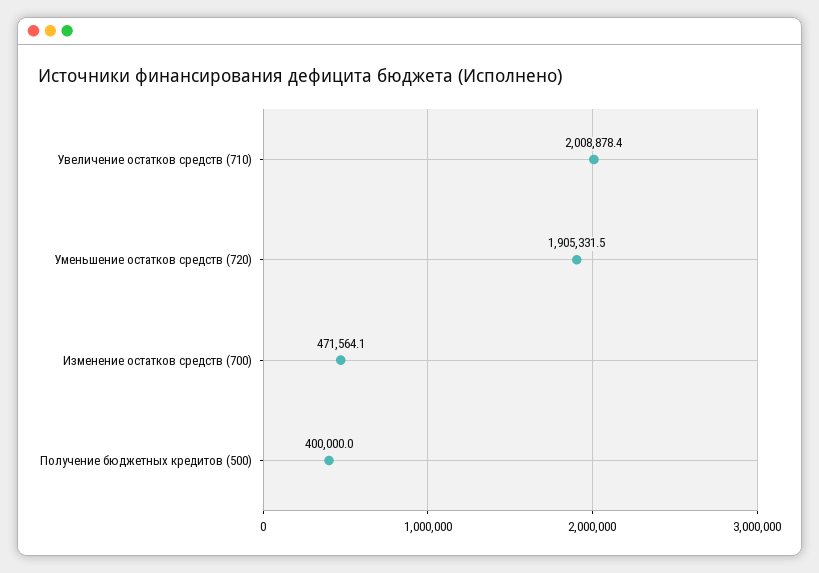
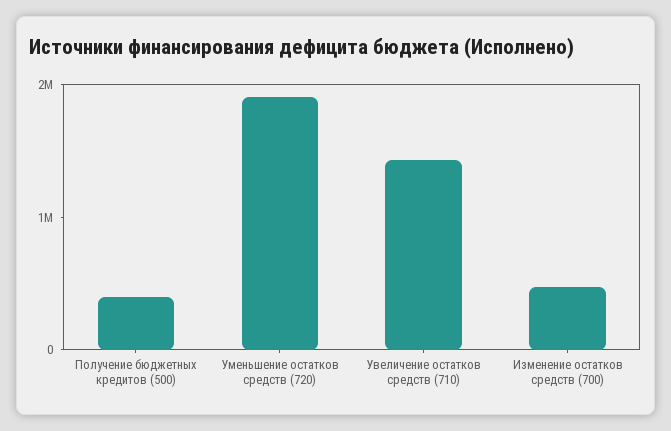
Увеличение остатков средств (710): 2008878.4 -> 1400000

